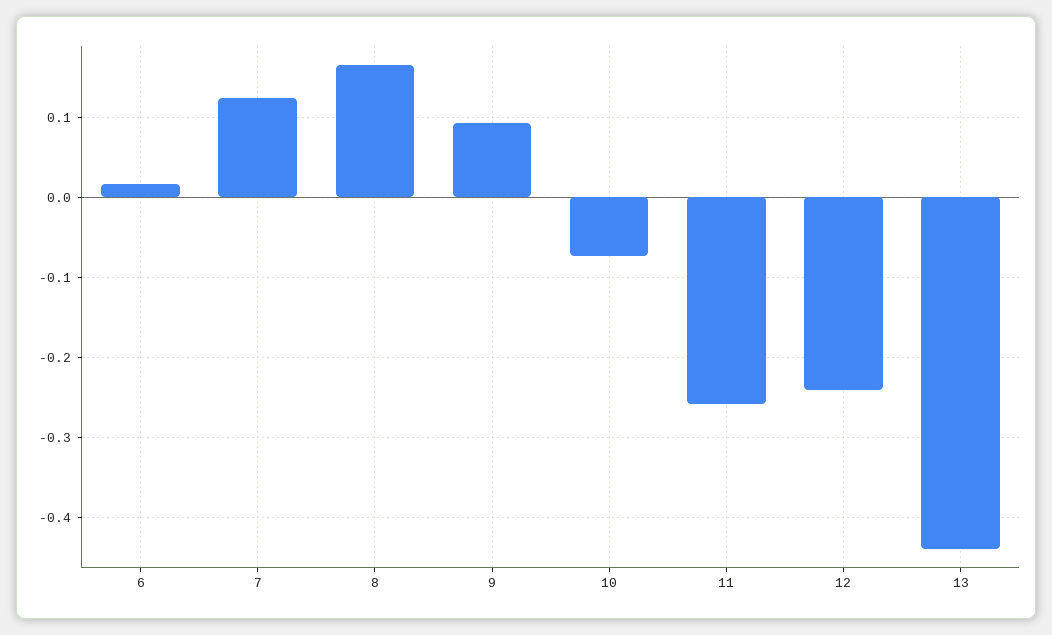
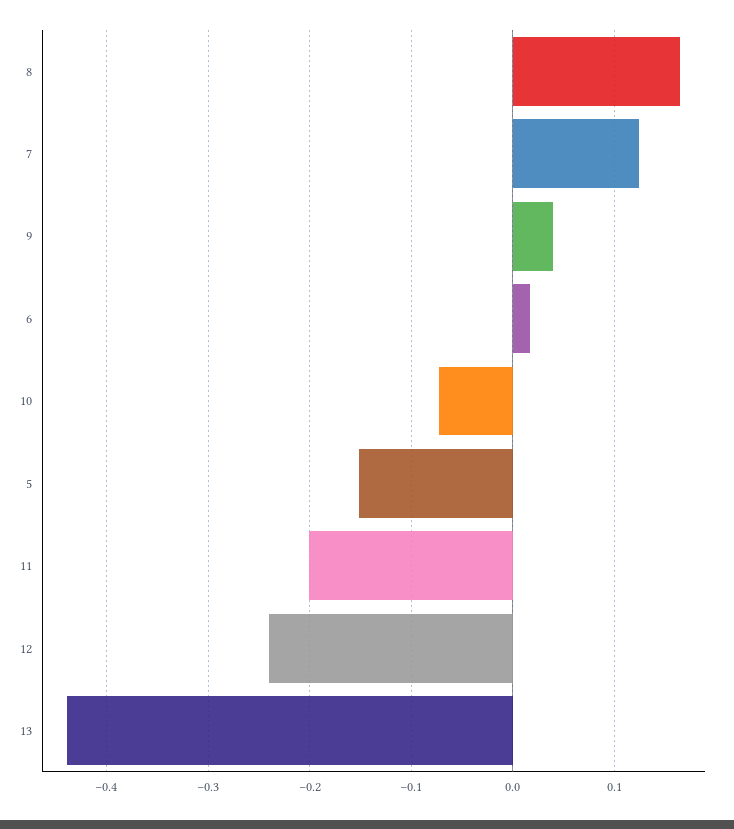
9: 0.09 -> 0.04
11: -0.26 -> -0.2
5: none -> -0.15

